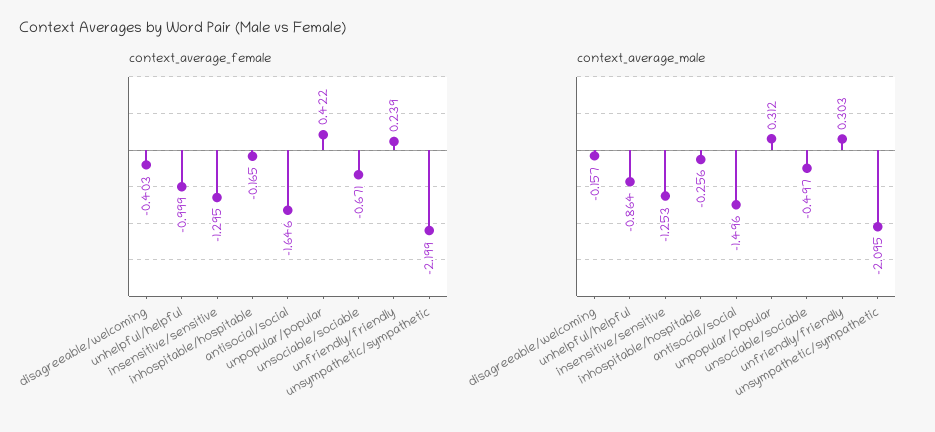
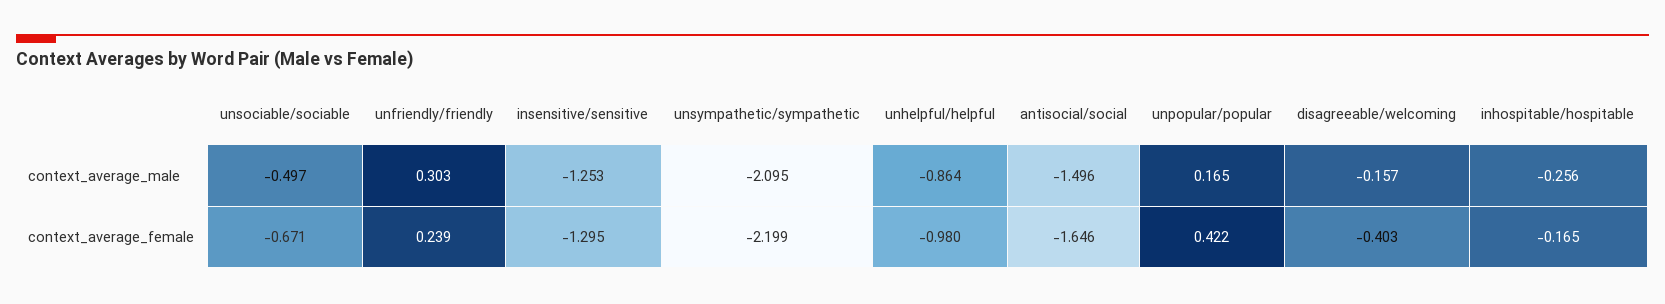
context_average_female, unhelpful/helpful: -0.999 -> -0.98
context_average_male, unpopular/popular: 0.312 -> 0.165

